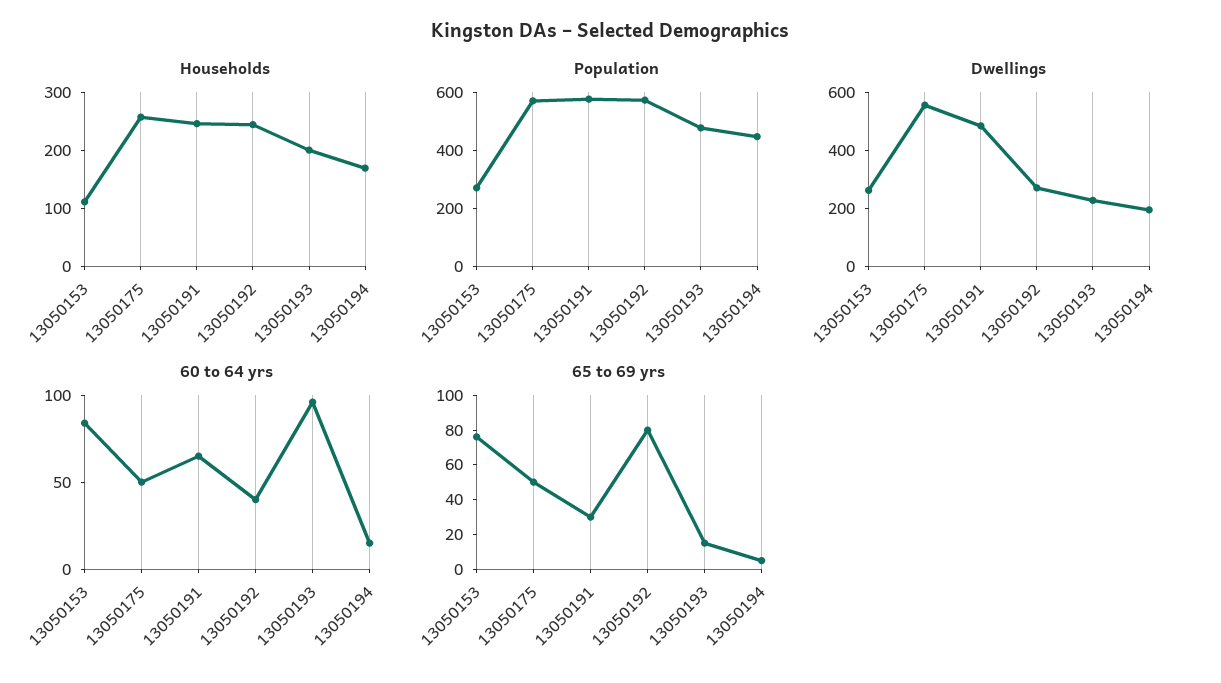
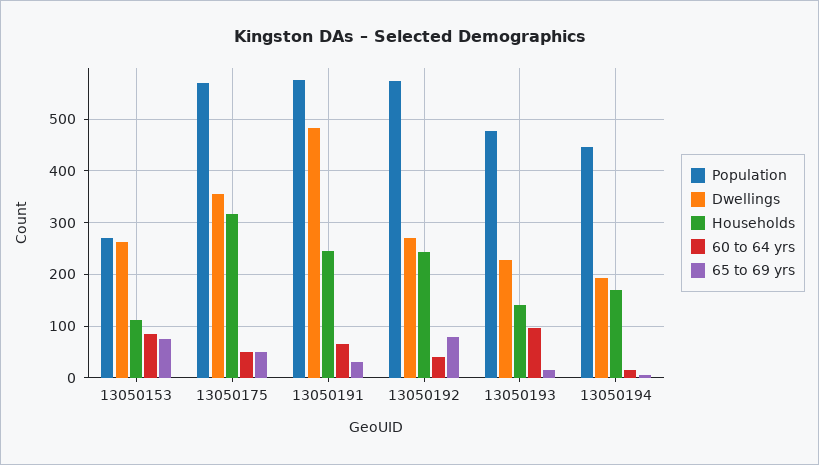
Households, 13050175: 260 -> 320
Households, 13050193: 200 -> 140
Dwellings, 13050175: 550 -> 360

